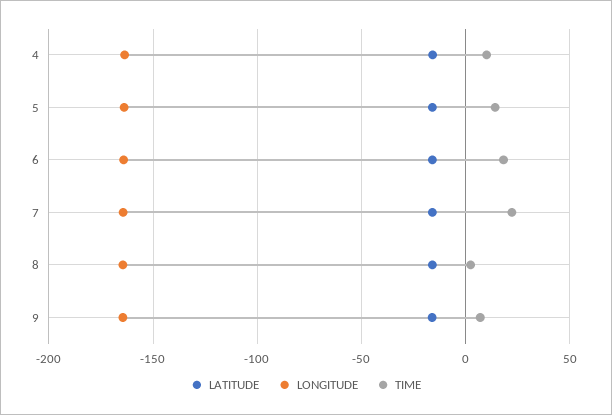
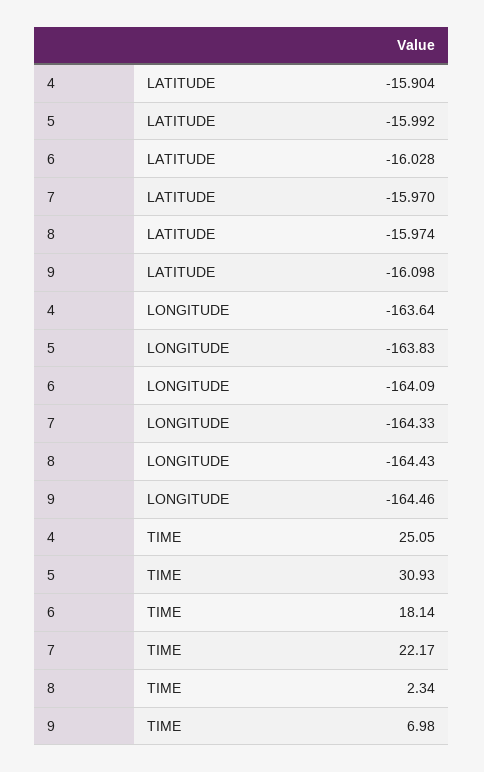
TIME, 4: 10 -> 25.05
TIME, 5: 15 -> 30.93

